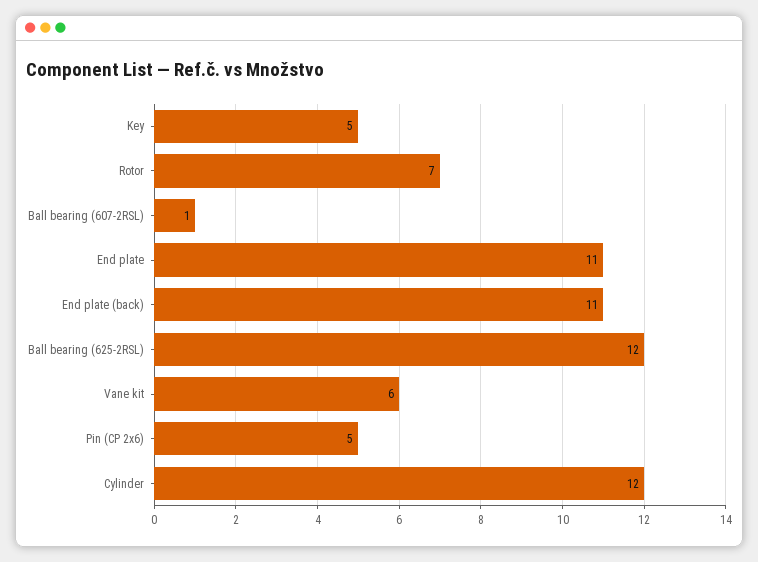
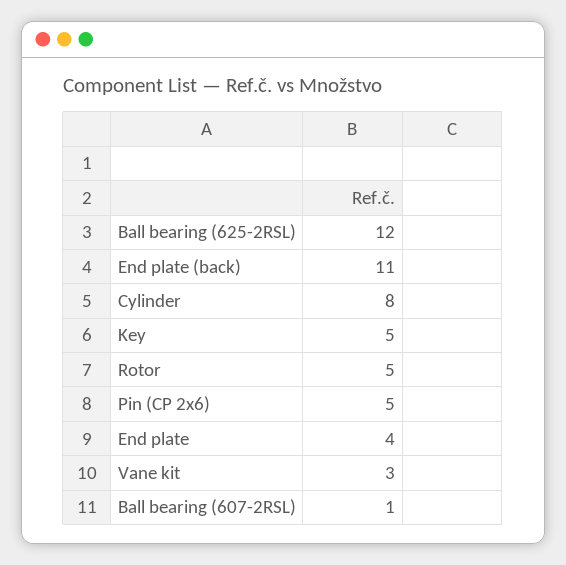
Rotor: 7 -> 5
End plate: 11 -> 4
Vane kit: 6 -> 3
Cylinder: 12 -> 8

